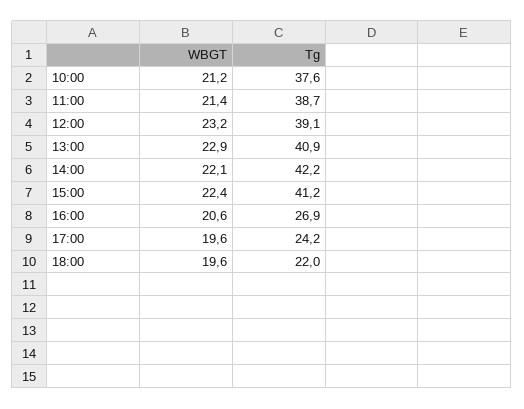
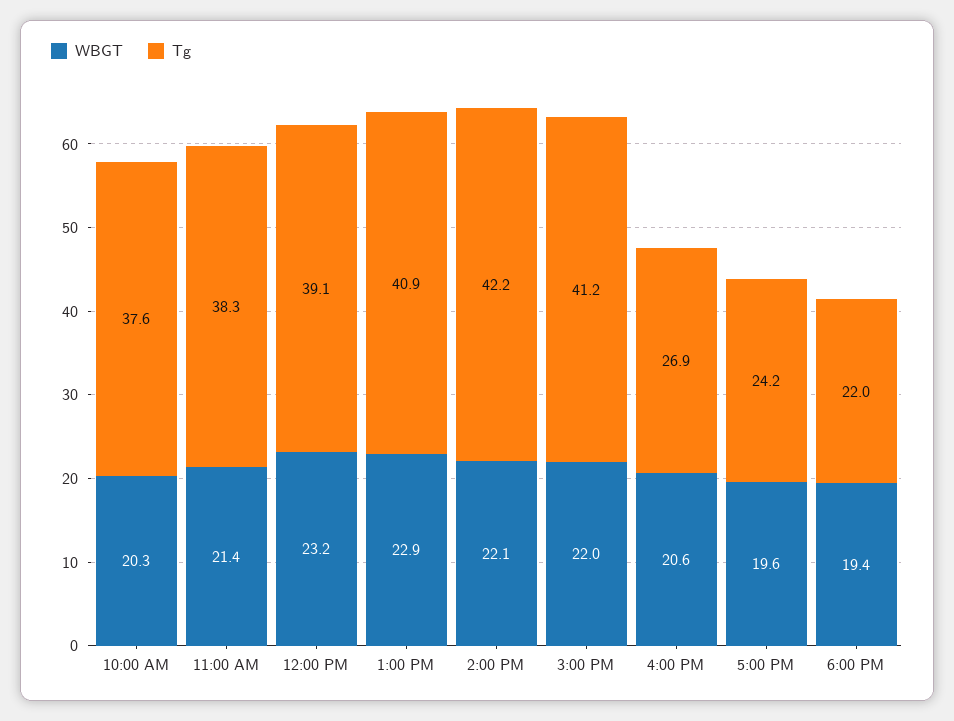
WBGT, 10:00: 21.2 -> 20.3
Tg, 11:00: 38.7 -> 38.3
WBGT, 15:00: 22.4 -> 22
WBGT, 18:00: 19.6 -> 19.4

